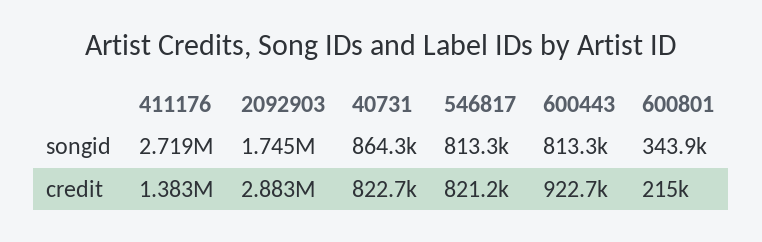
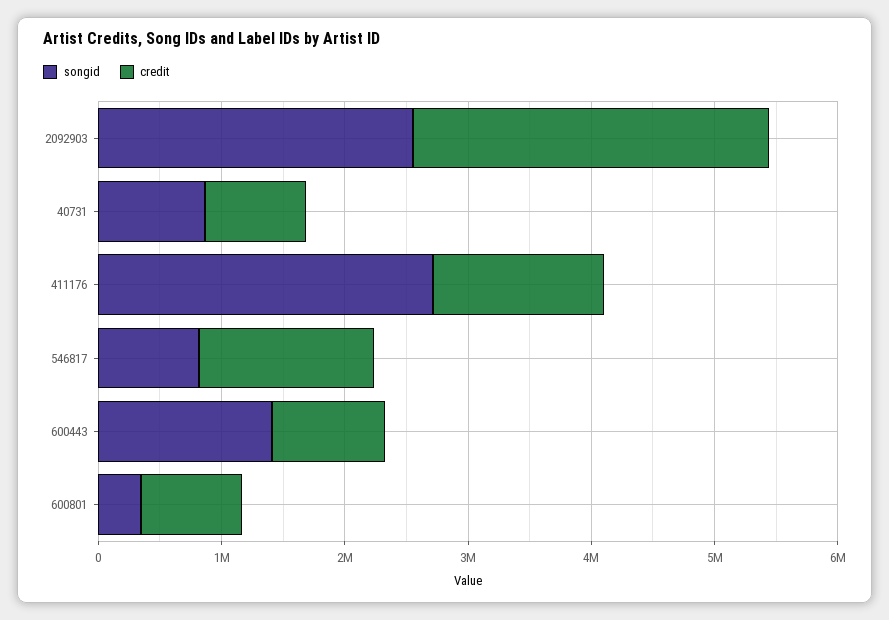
songid, 2092903: 1745000 -> 2600000
songid, 600443: 813300 -> 1400000
credit, 546817: 821200 -> 1400000
credit, 600801: 215000 -> 800000

